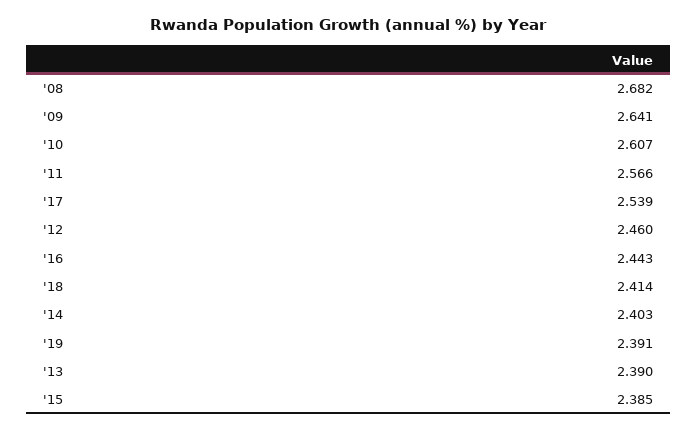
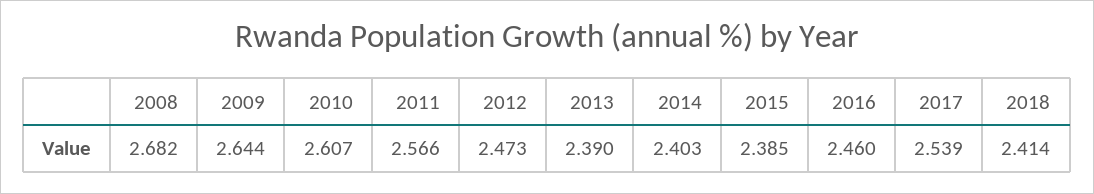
'09: 2.641 -> 2.644
'12: 2.46 -> 2.473
'16: 2.443 -> 2.46
'19: 2.391 -> none

